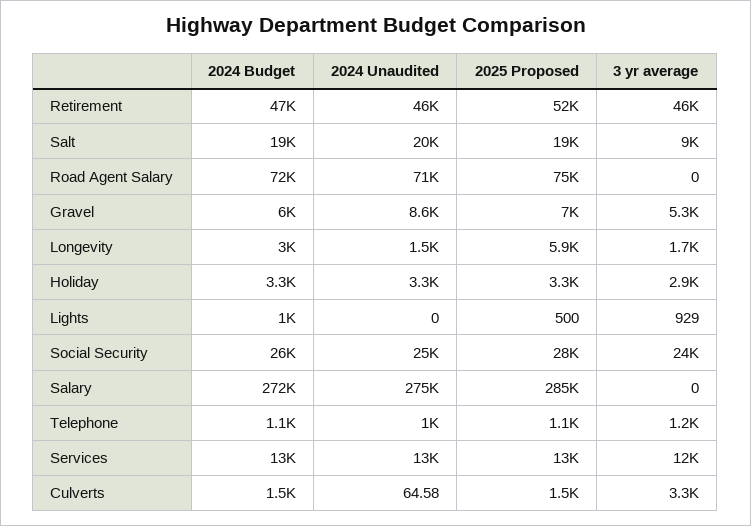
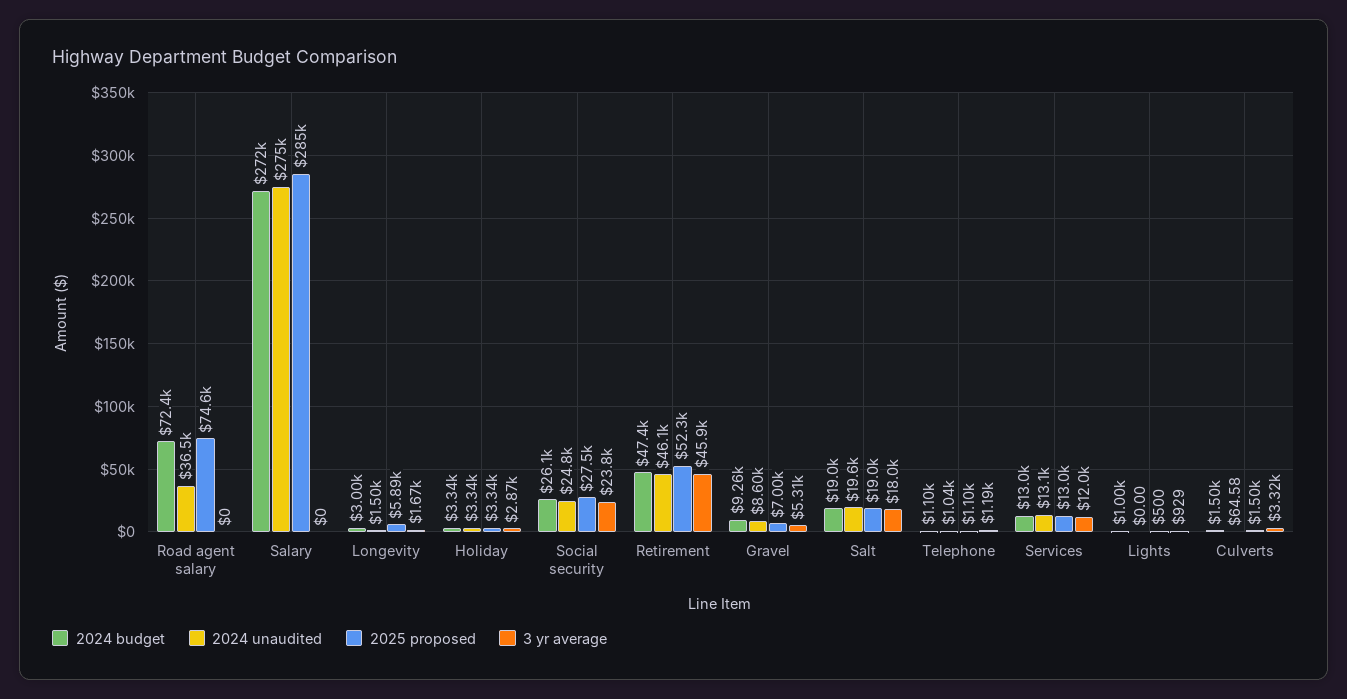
3 yr average, Salt: 9000 -> 18000
2024 Unaudited, Road Agent Salary: 71000 -> 36500
2024 Budget, Gravel: 6000 -> 9260

